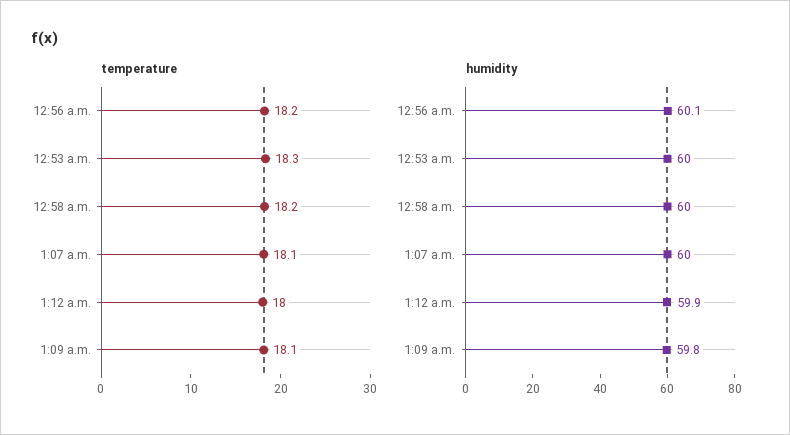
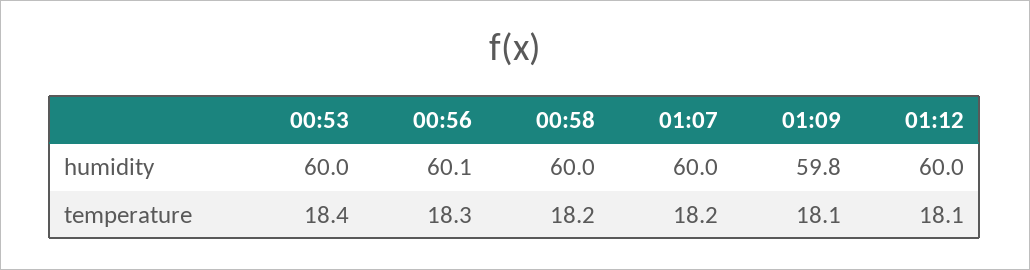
temperature, 12:56 a.m.: 18.2 -> 18.3
temperature, 12:53 a.m.: 18.3 -> 18.4
temperature, 1:07 a.m.: 18.1 -> 18.2
temperature, 1:12 a.m.: 18 -> 18.1
humidity, 1:12 a.m.: 59.9 -> 60

